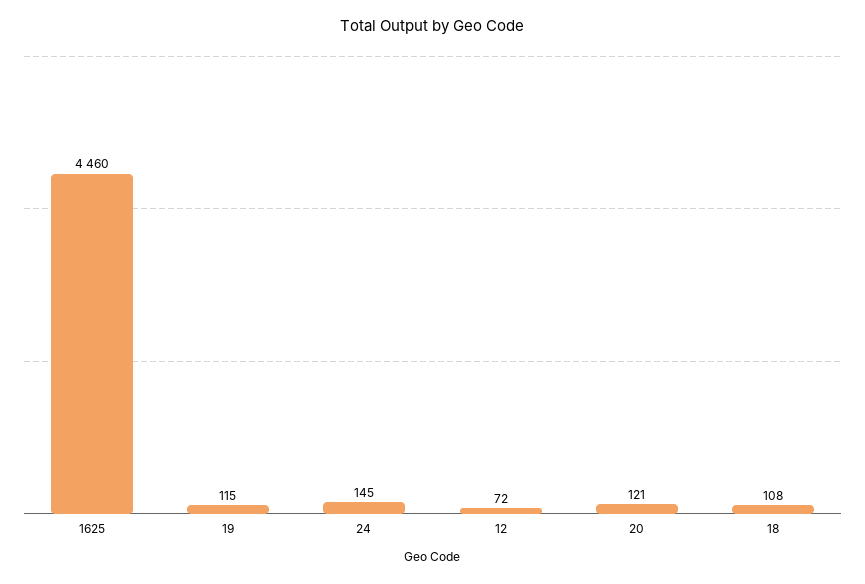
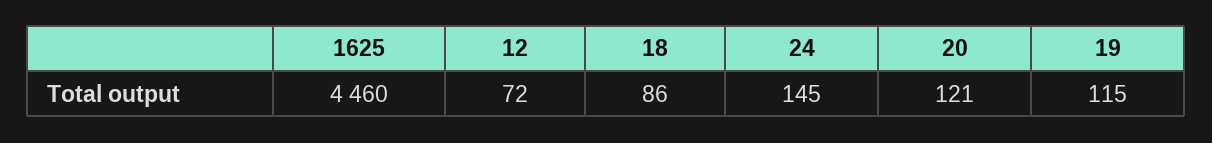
18: 108 -> 86

